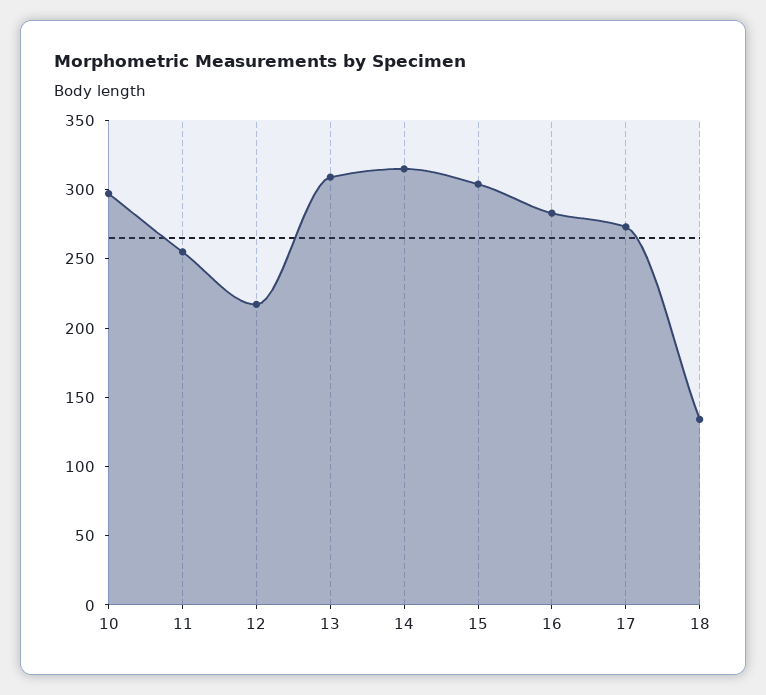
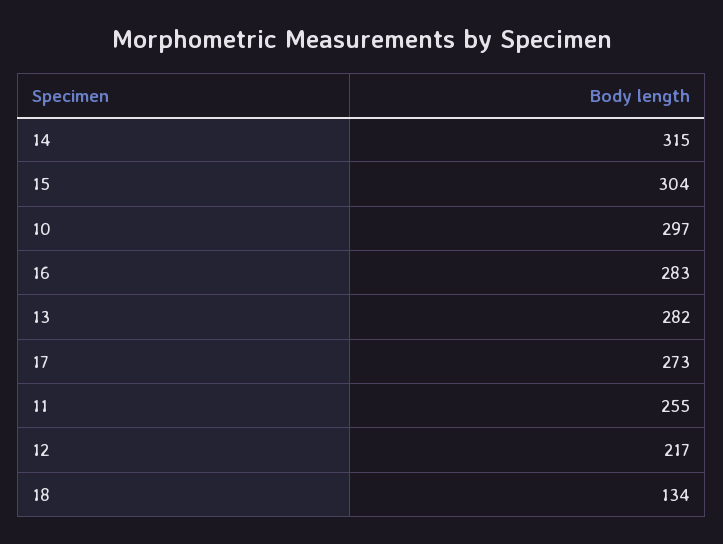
13: 310 -> 282

